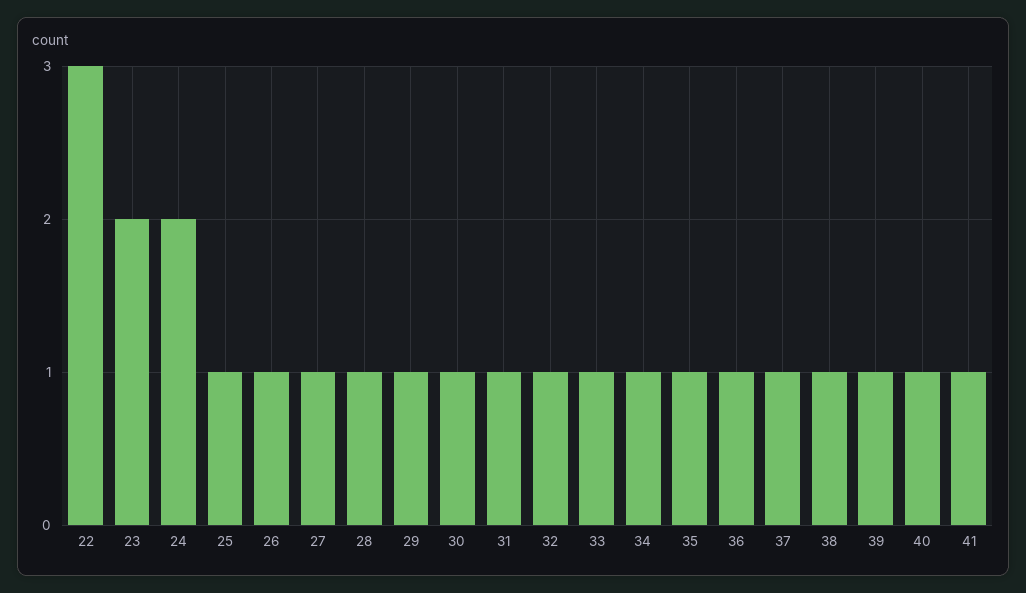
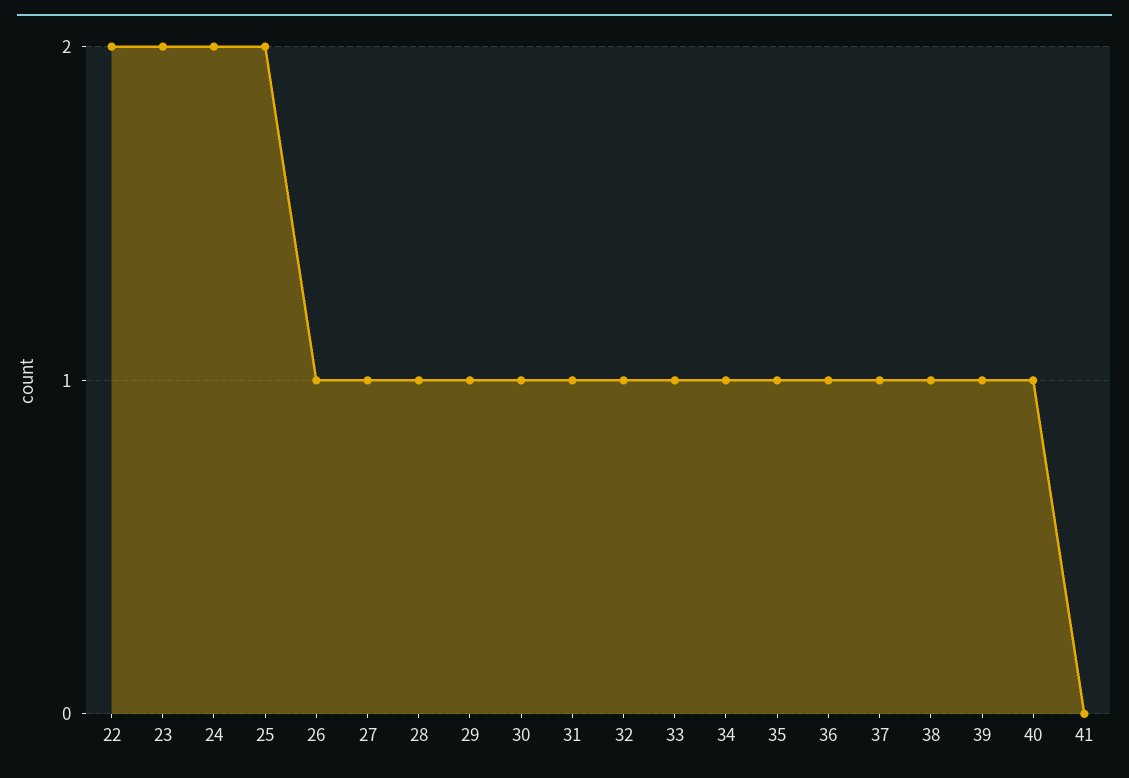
22: 3 -> 2
25: 1 -> 2
41: 1 -> 0

